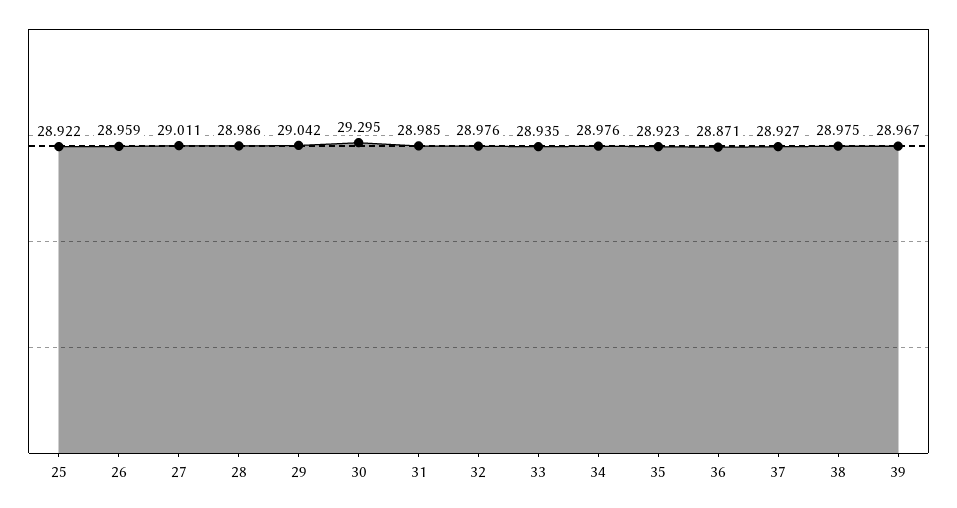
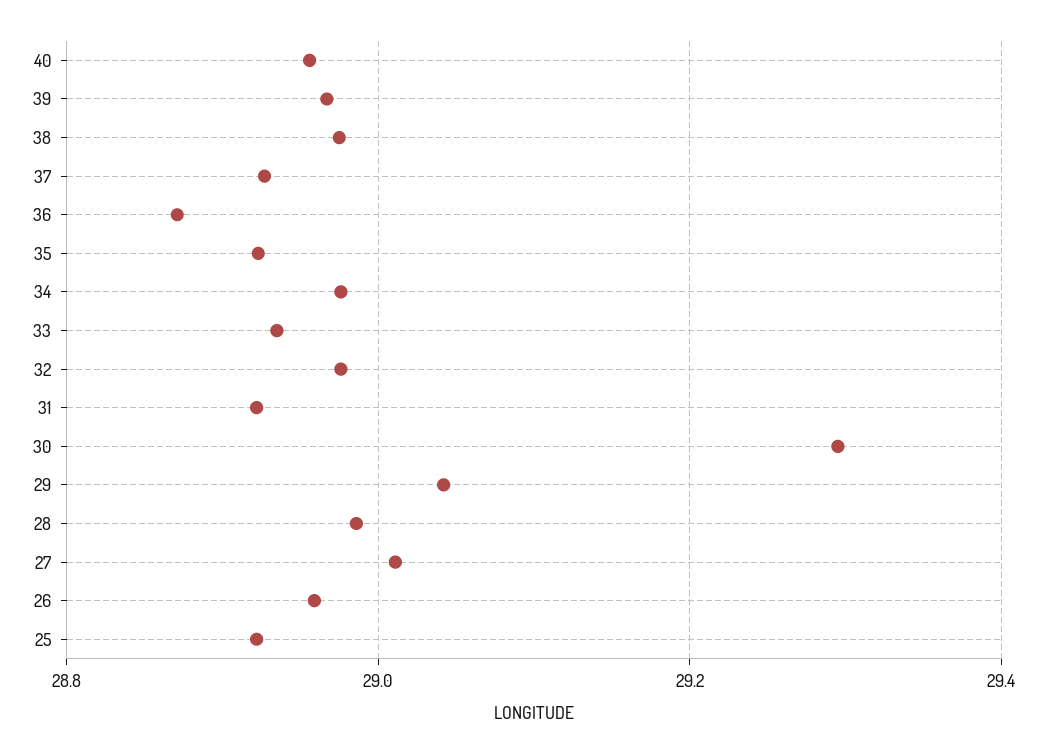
31: 28.985 -> 28.92
40: none -> 28.96

